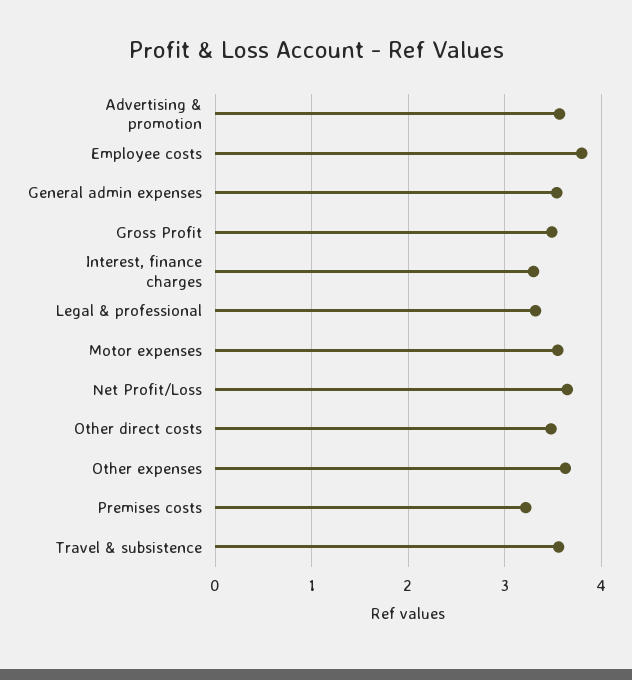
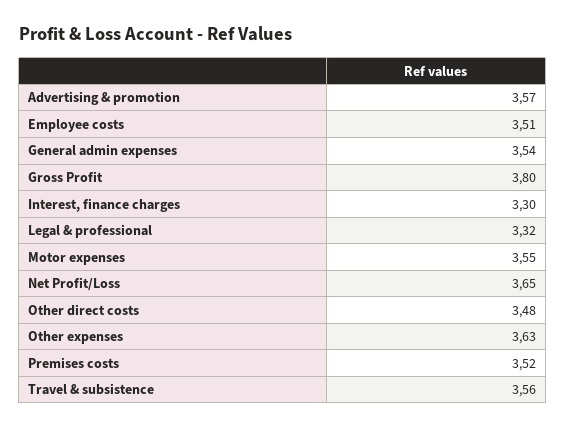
Employee costs: 3.8 -> 3.51
Gross Profit: 3.5 -> 3.8
Premises costs: 3.2 -> 3.52

